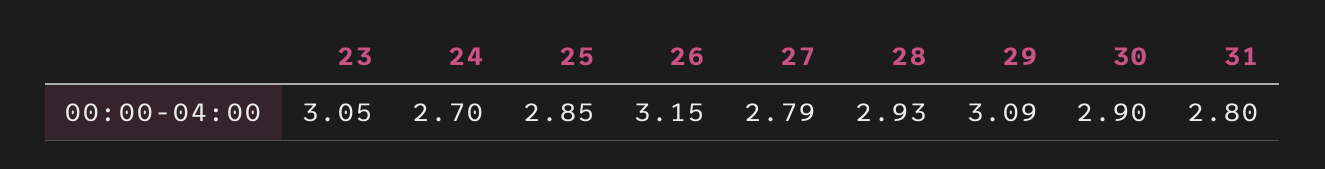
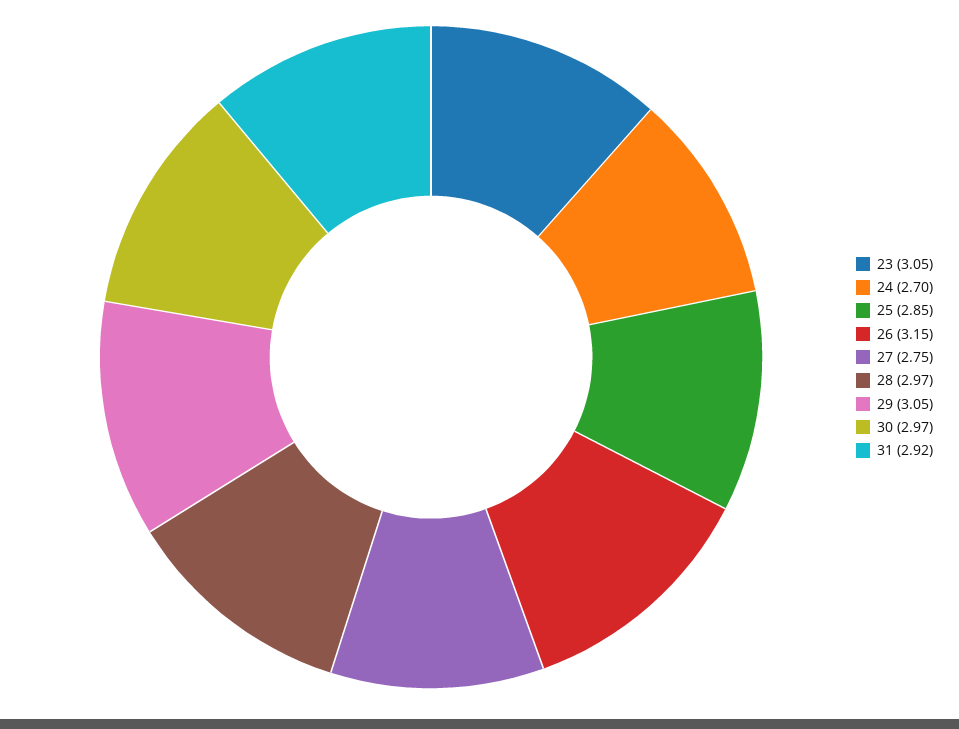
27: 2.79 -> 2.75
28: 2.93 -> 2.97
29: 3.09 -> 3.05
30: 2.9 -> 2.97
31: 2.8 -> 2.92

